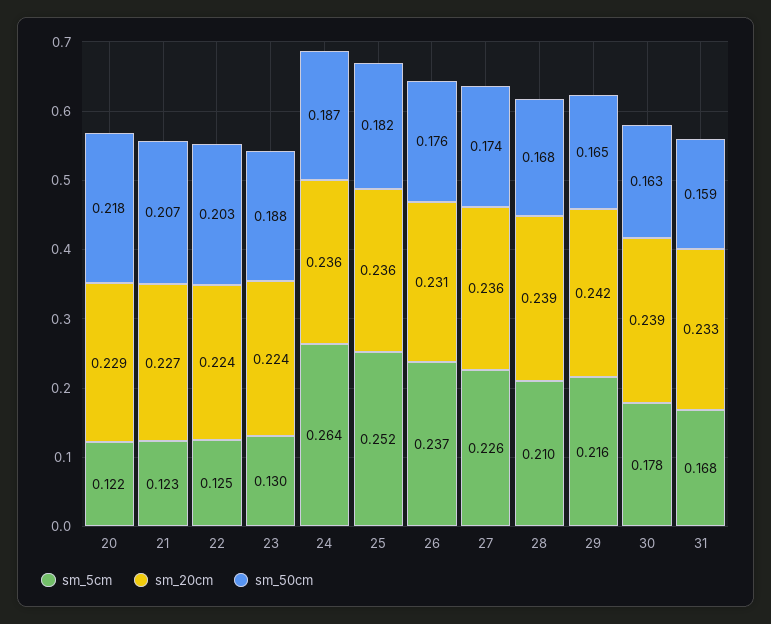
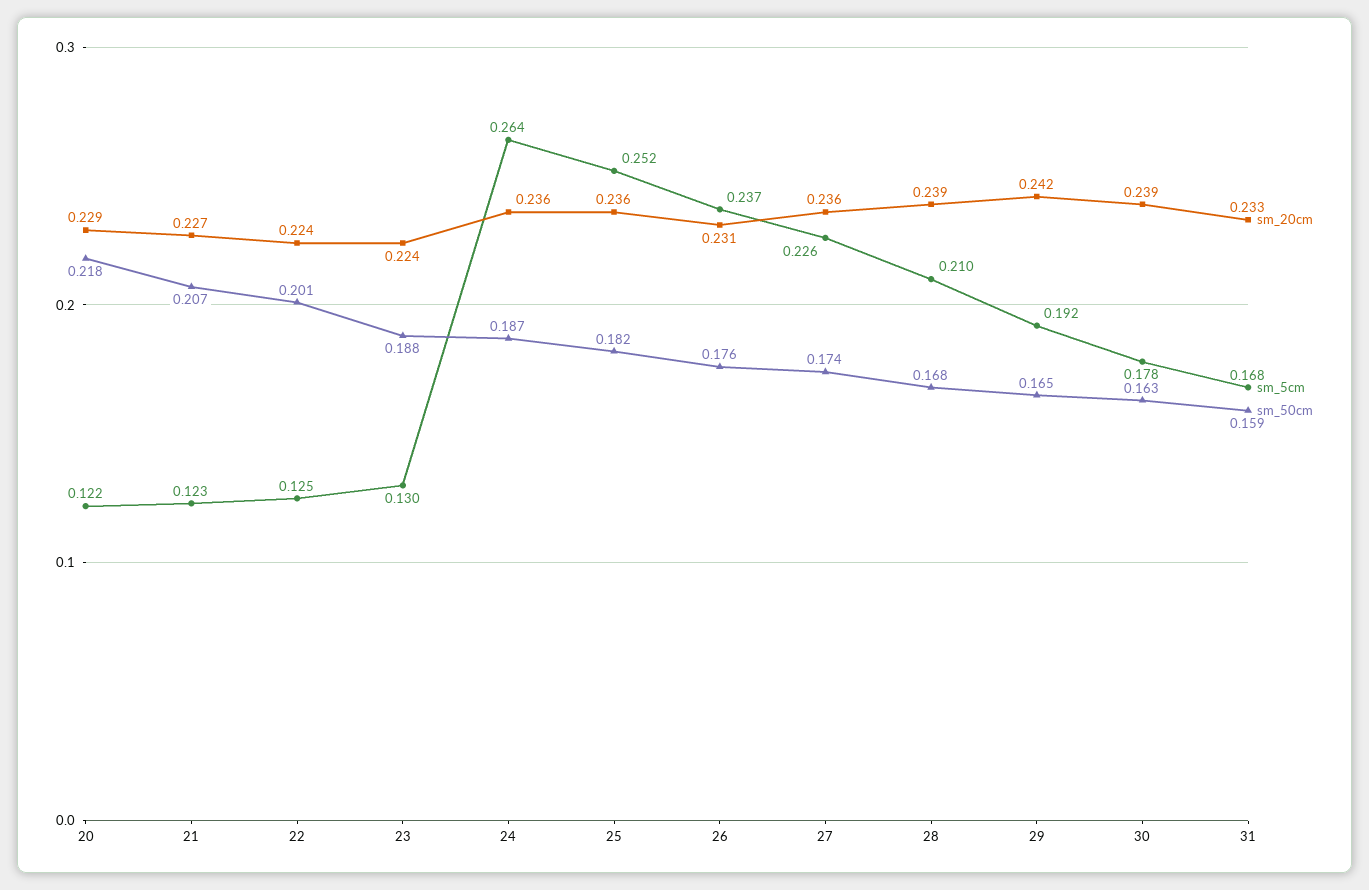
sm_50cm, 22: 0.203 -> 0.201
sm_5cm, 29: 0.216 -> 0.192

